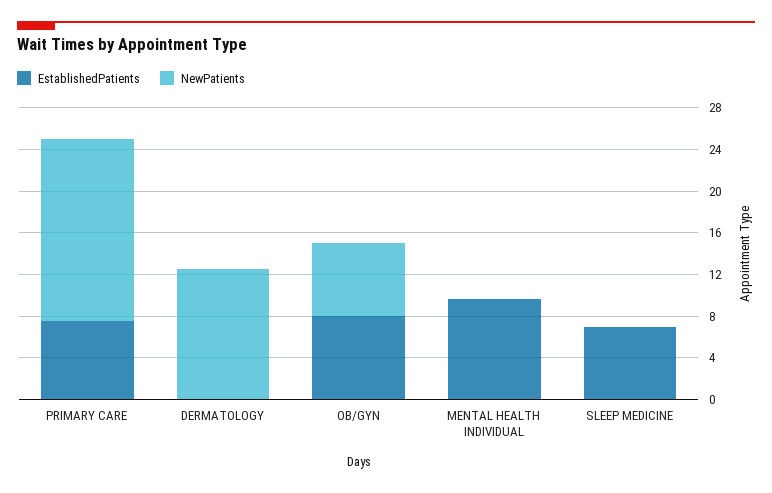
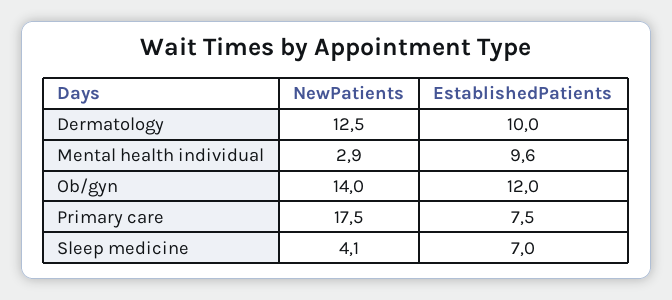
EstablishedPatients, DERMATOLOGY: 0 -> 10
EstablishedPatients, OB/GYN: 8 -> 12
NewPatients, OB/GYN: 7 -> 14
NewPatients, MENTAL HEALTH INDIVIDUAL: 0 -> 2.9
NewPatients, SLEEP MEDICINE: 0 -> 4.1

